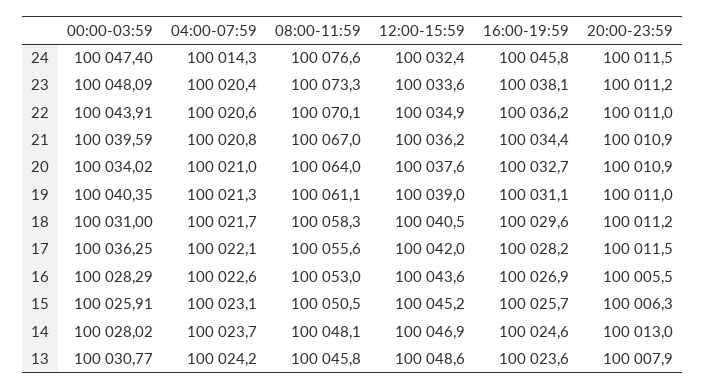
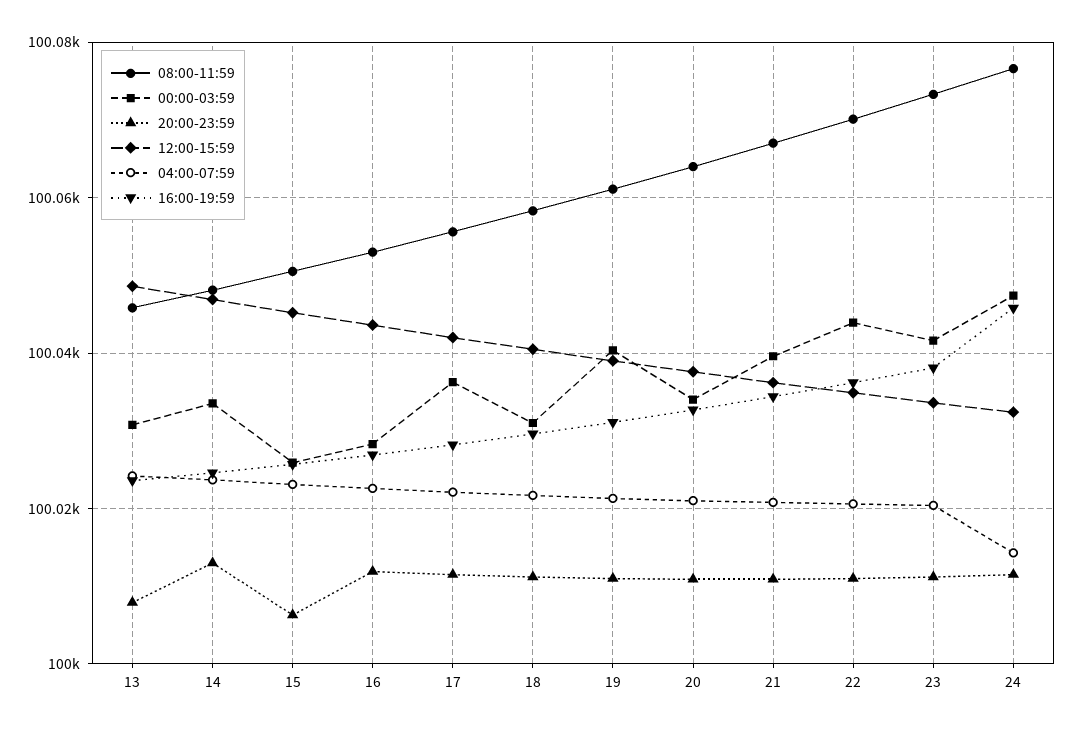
00:00-03:59, 23: 100048.09 -> 100042
20:00-23:59, 16: 100005.5 -> 100012
00:00-03:59, 14: 100028.02 -> 100034

